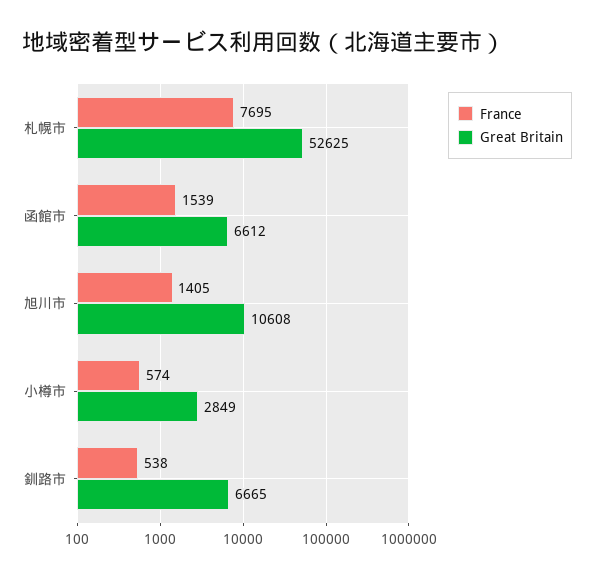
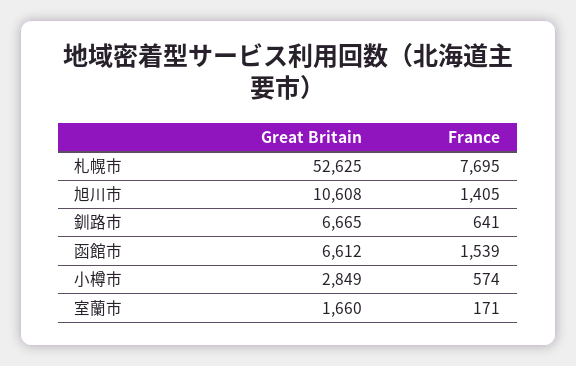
France, 釧路市: 538 -> 641
Great Britain, 室蘭市: none -> 1660
France, 室蘭市: none -> 171

